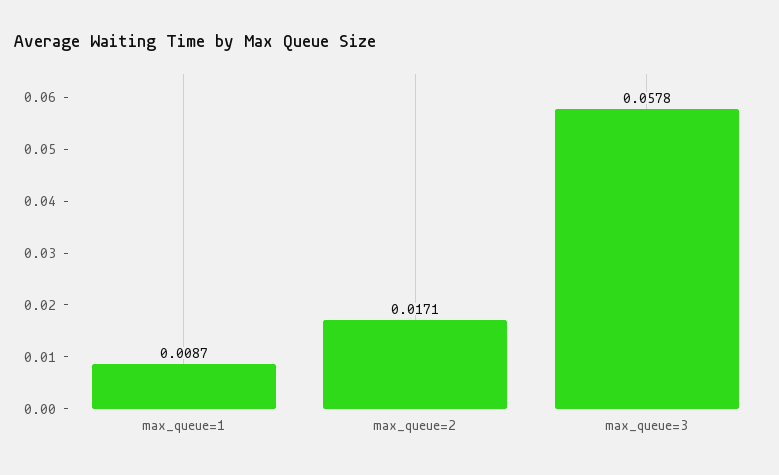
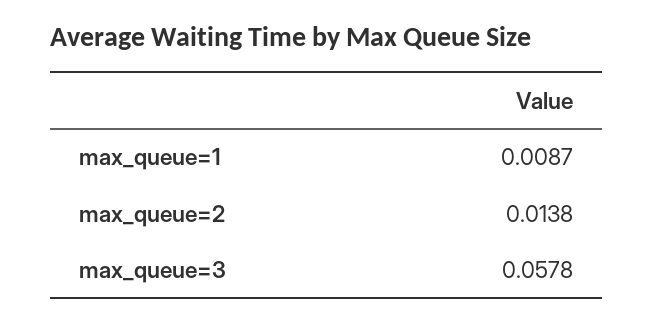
max_queue=2: 0.0171 -> 0.0138

